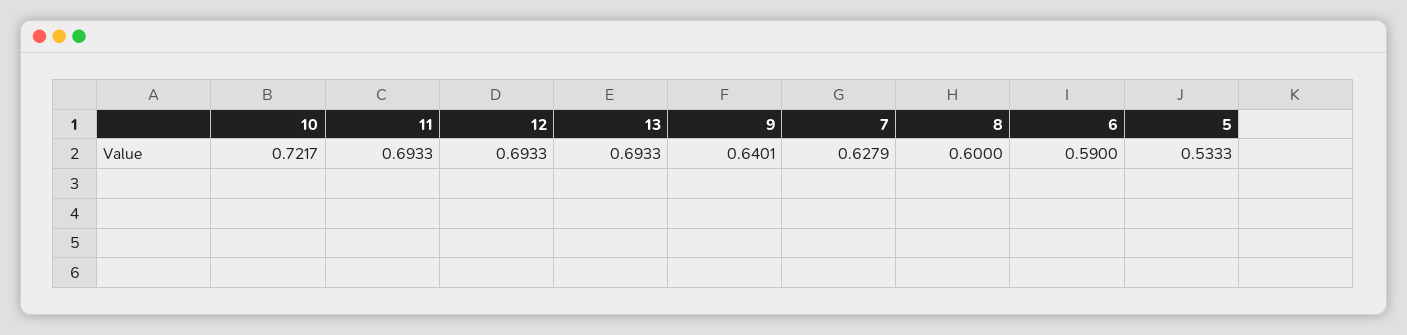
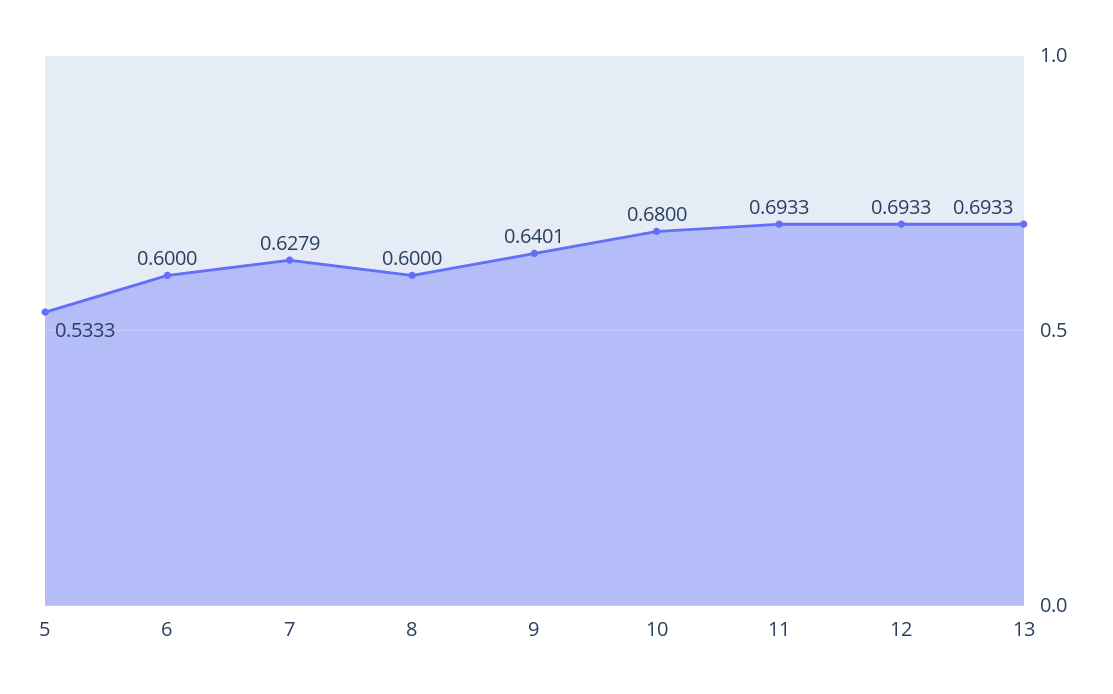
10: 0.7217 -> 0.68
6: 0.59 -> 0.6

